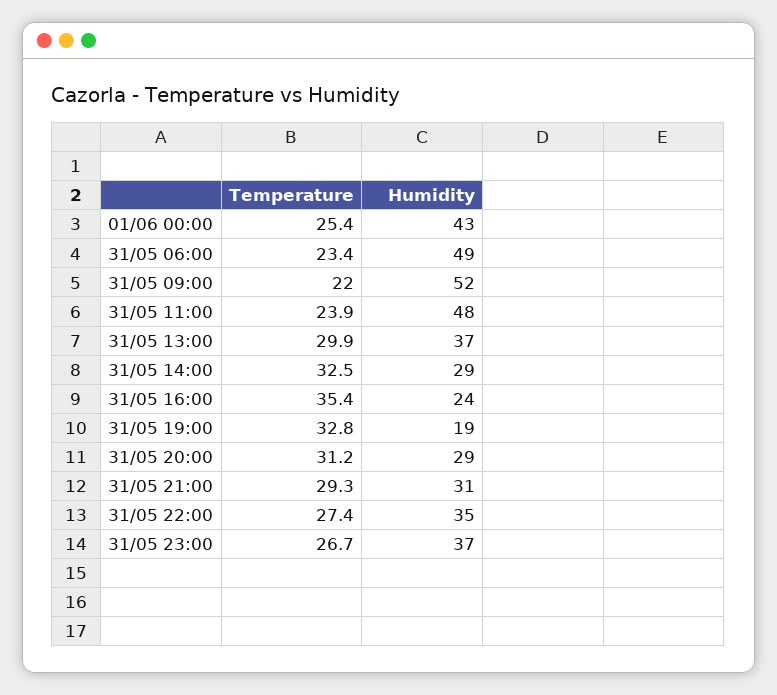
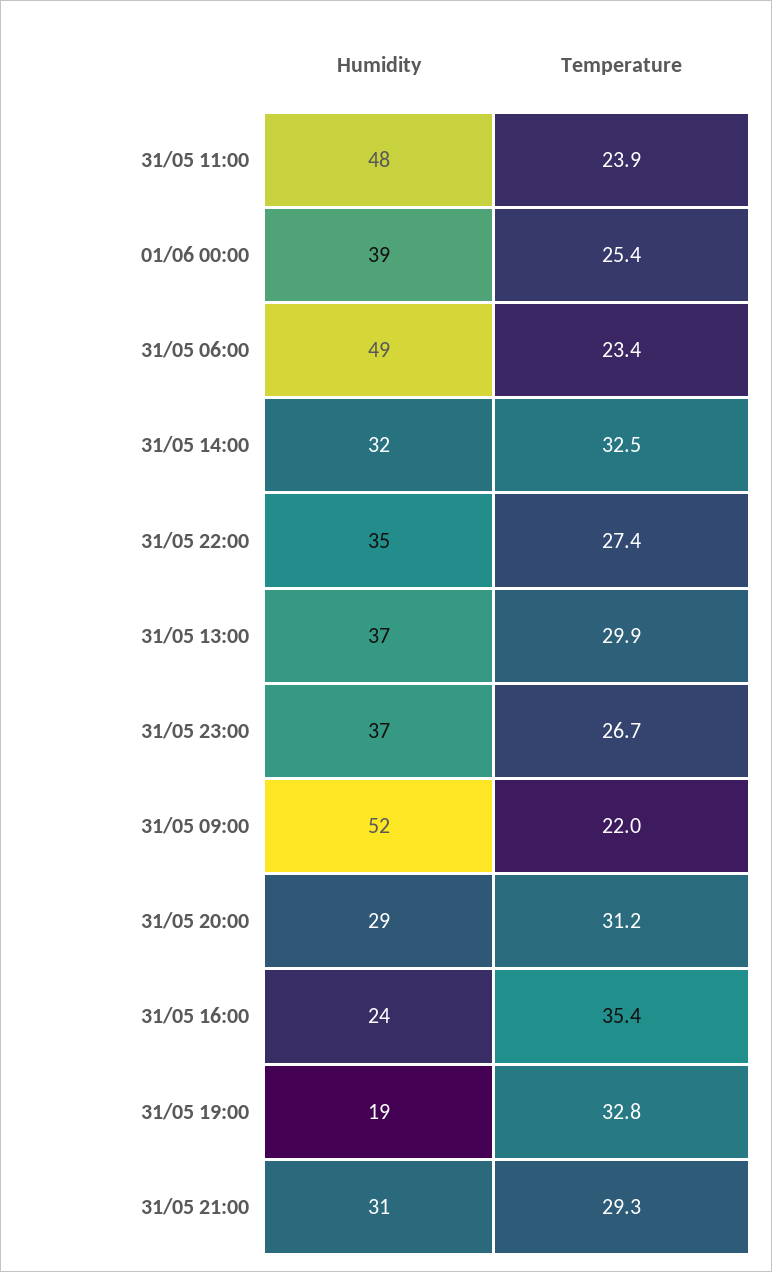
Humidity, 01/06 00:00: 43 -> 39
Humidity, 31/05 14:00: 29 -> 32

